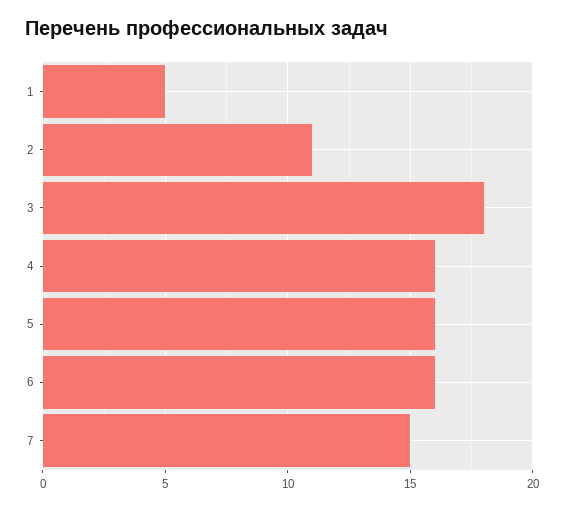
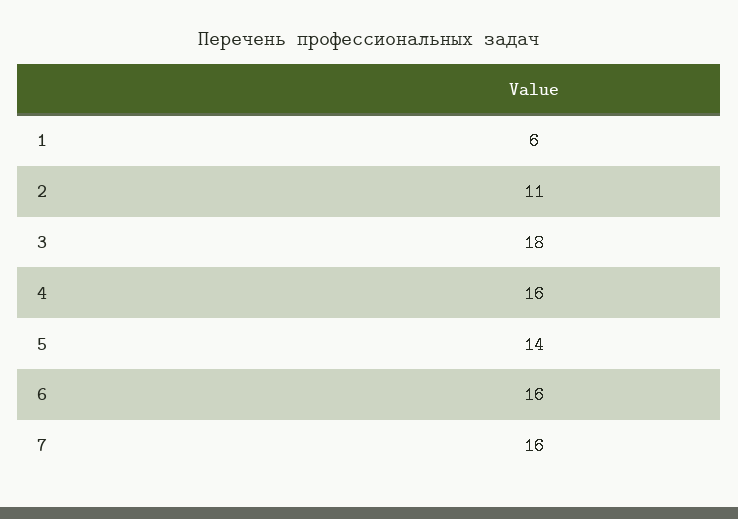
1: 5 -> 6
5: 16 -> 14
7: 15 -> 16

